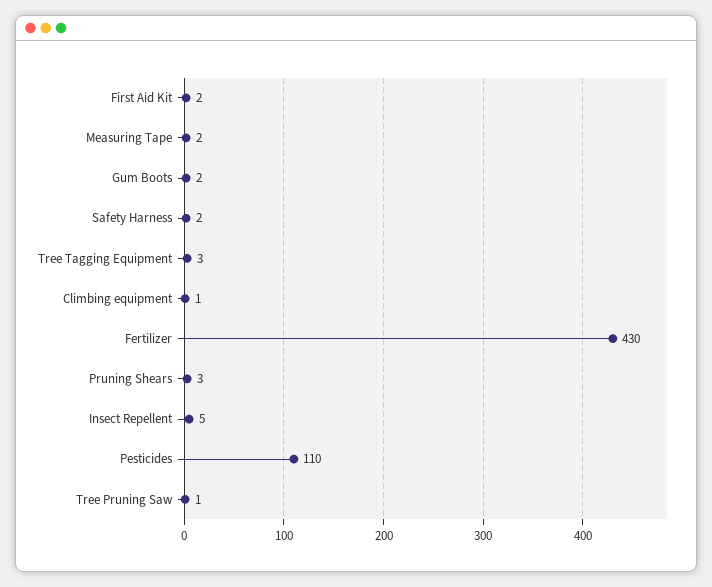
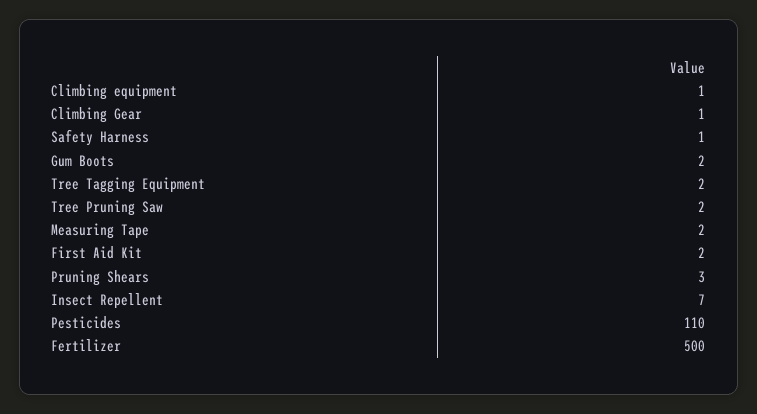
Safety Harness: 2 -> 1
Tree Tagging Equipment: 3 -> 2
Fertilizer: 430 -> 500
Insect Repellent: 5 -> 7
Tree Pruning Saw: 1 -> 2
Climbing Gear: none -> 1

